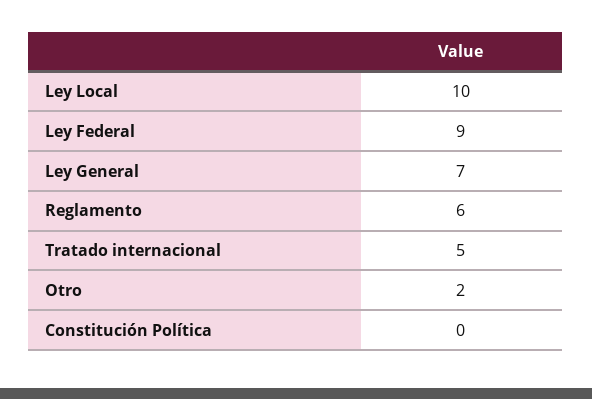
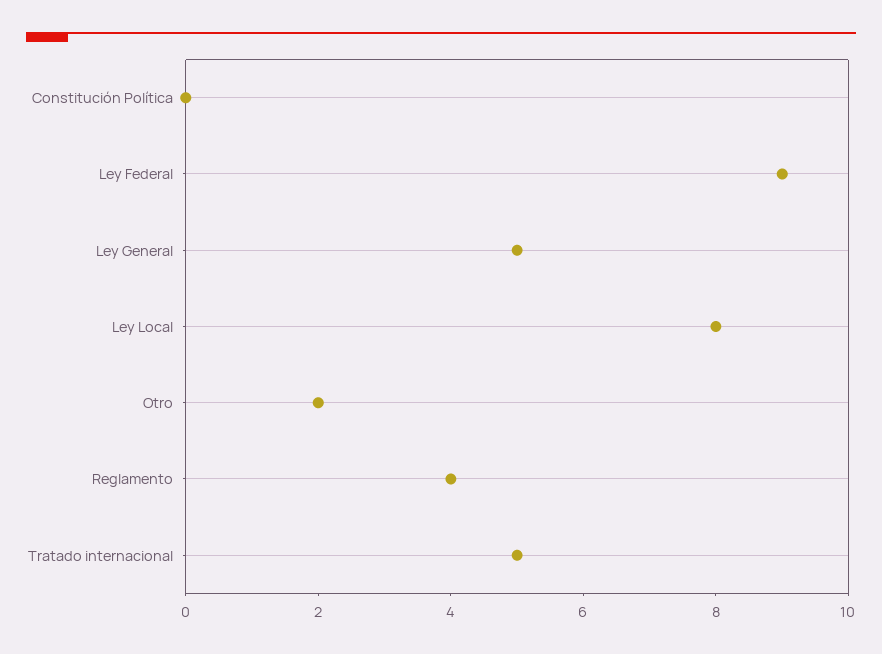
Ley Local: 10 -> 8
Ley General: 7 -> 5
Reglamento: 6 -> 4

